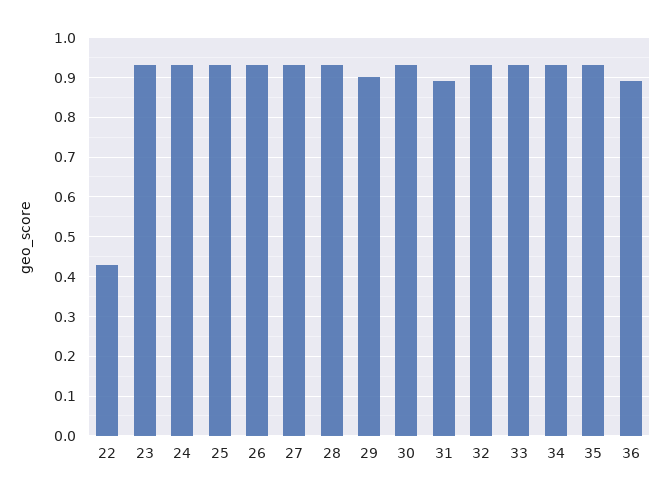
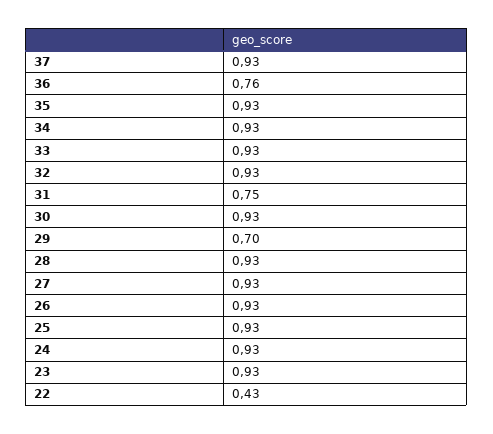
29: 0.9 -> 0.7
31: 0.9 -> 0.75
36: 0.9 -> 0.76
37: none -> 0.93

